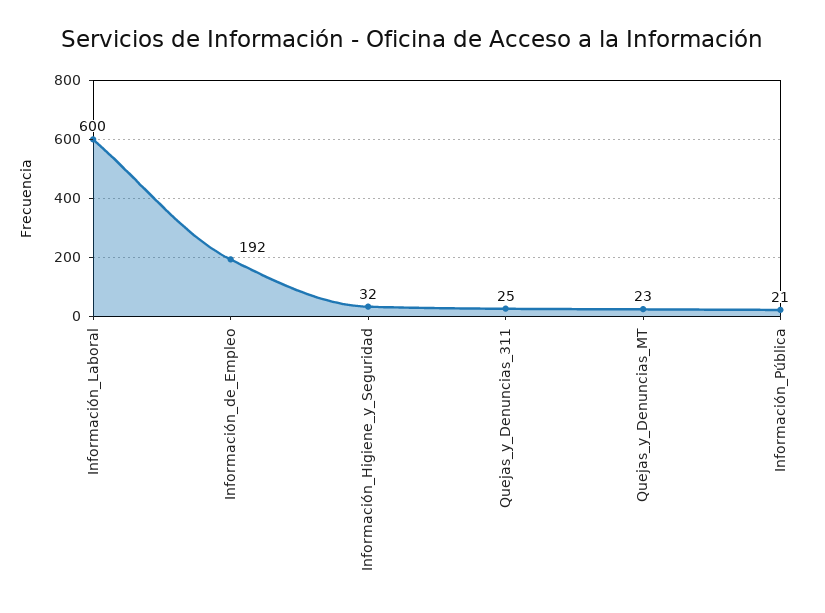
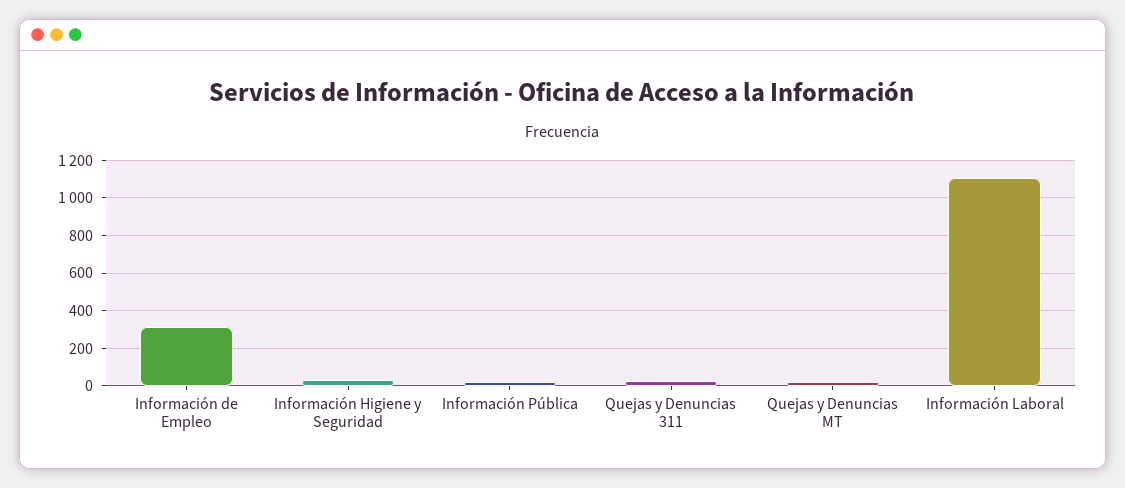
Información_Laboral: 600 -> 1100
Información_de_Empleo: 192 -> 300

